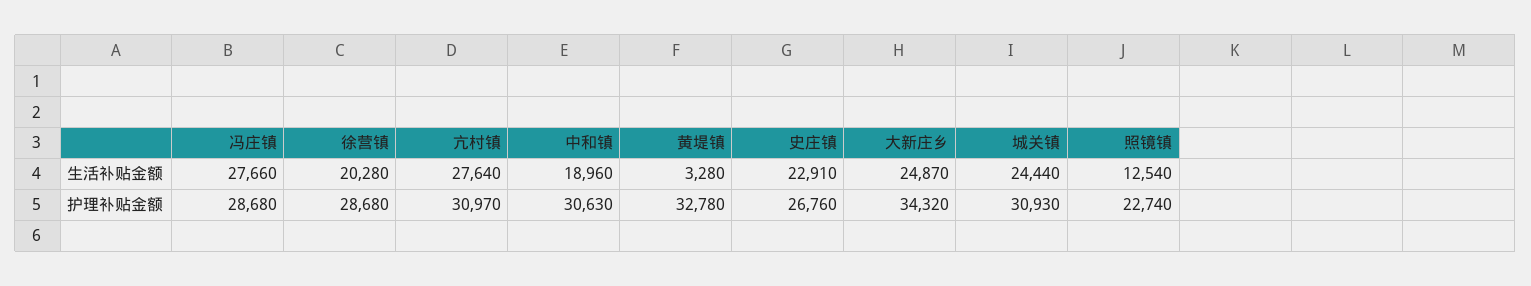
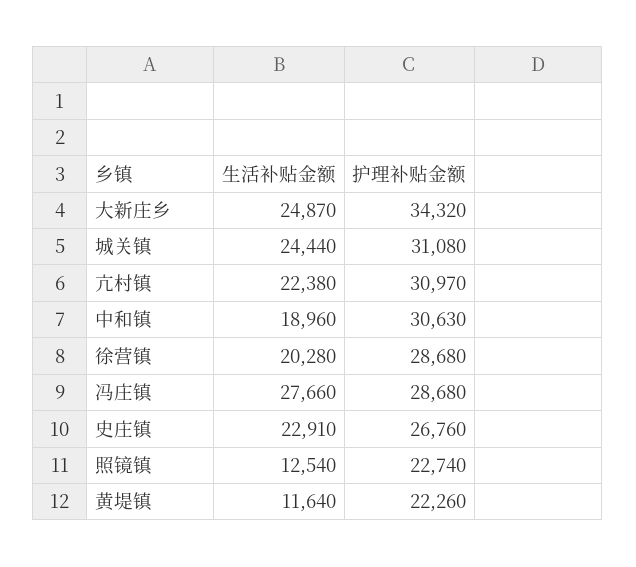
亢村镇, 生活补贴金额: 27640 -> 22380
黄堤镇, 生活补贴金额: 3280 -> 11640
黄堤镇, 护理补贴金额: 32780 -> 22260
城关镇, 护理补贴金额: 30930 -> 31080

